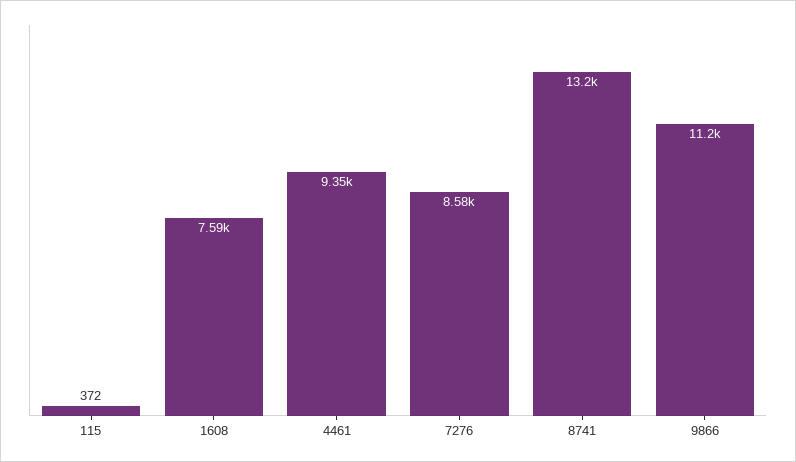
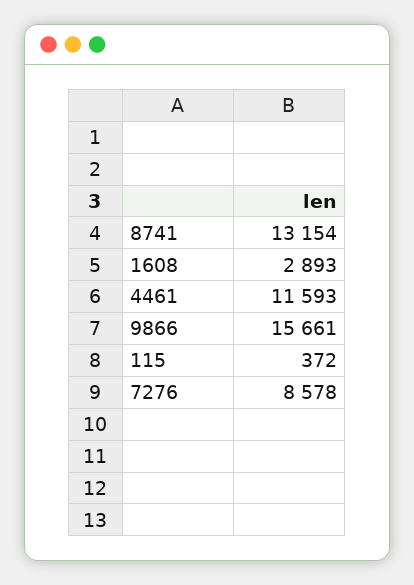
1608: 7590 -> 2893
4461: 9350 -> 11593
9866: 11200 -> 15661

